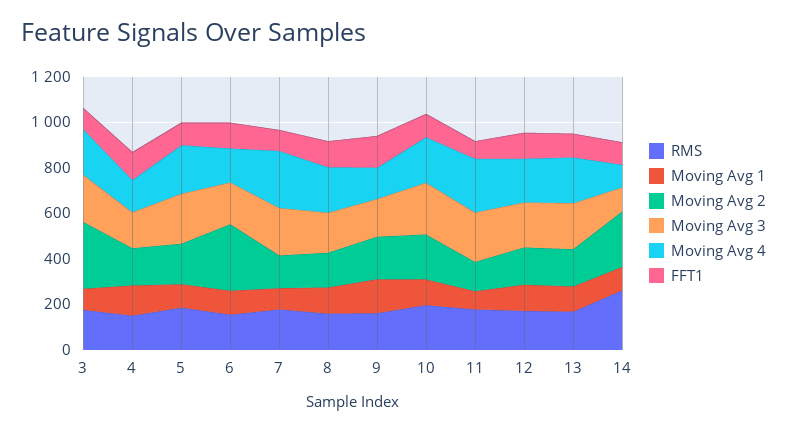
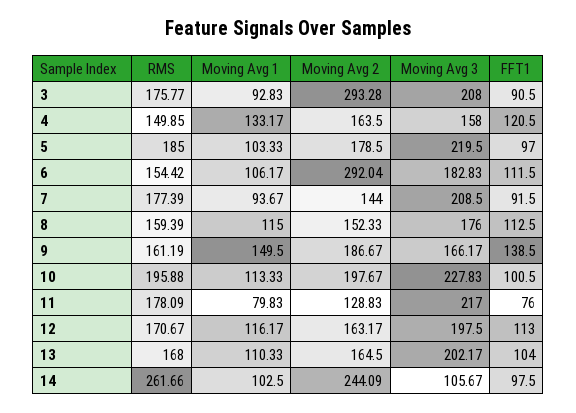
Moving Avg 4, 3: 200 -> none
Moving Avg 4, 4: 150 -> none
Moving Avg 4, 5: 200 -> none
Moving Avg 4, 6: 150 -> none
Moving Avg 4, 7: 250 -> none
Moving Avg 4, 8: 200 -> none
Moving Avg 4, 9: 150 -> none
Moving Avg 4, 10: 200 -> none
Moving Avg 4, 11: 250 -> none
Moving Avg 4, 12: 200 -> none
Moving Avg 4, 13: 200 -> none
Moving Avg 4, 14: 100 -> none

